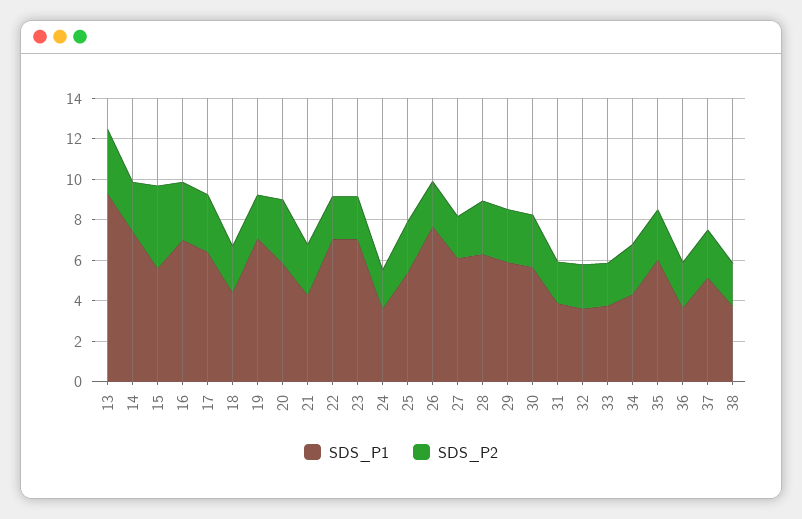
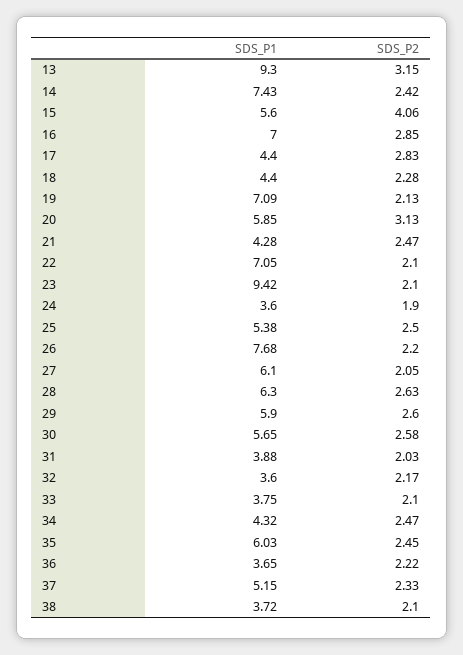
SDS_P1, 17: 6.5 -> 4.4
SDS_P1, 23: 7 -> 9.42

